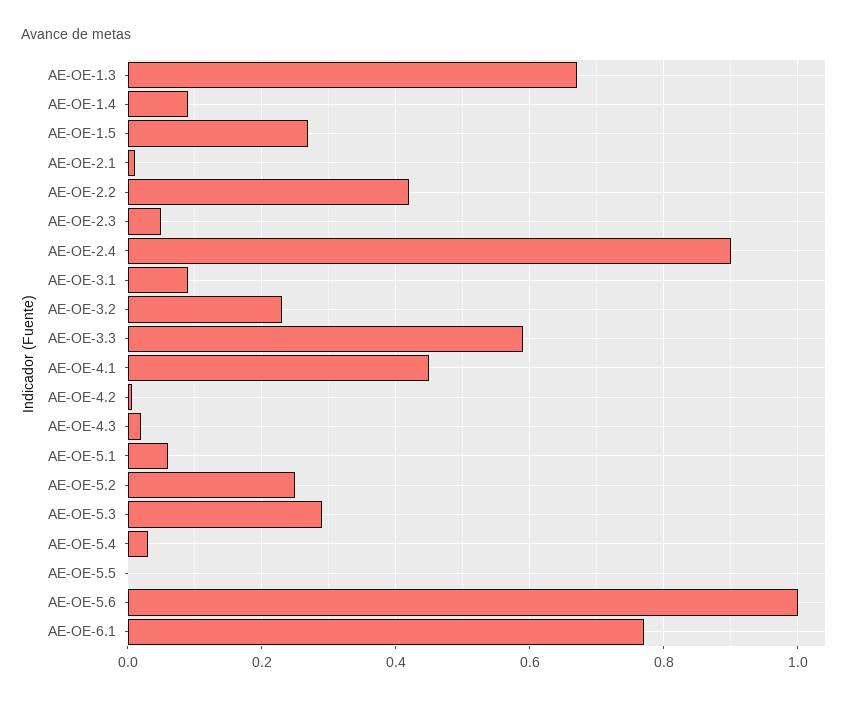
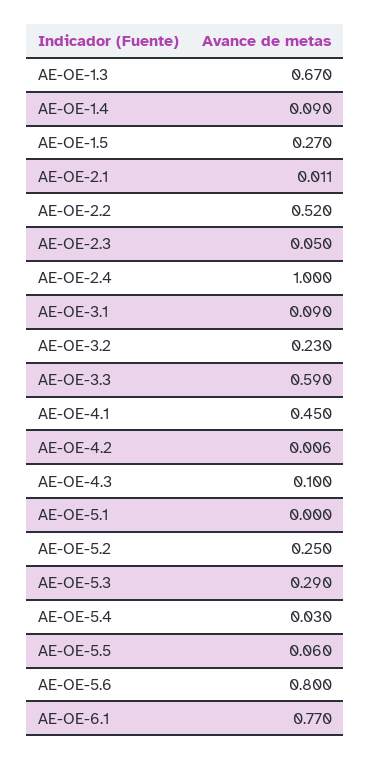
AE-OE-2.2: 0.42 -> 0.52
AE-OE-2.4: 0.9 -> 1
AE-OE-4.3: 0.02 -> 0.1
AE-OE-5.1: 0.06 -> 0
AE-OE-5.5: 0 -> 0.06
AE-OE-5.6: 1 -> 0.8

